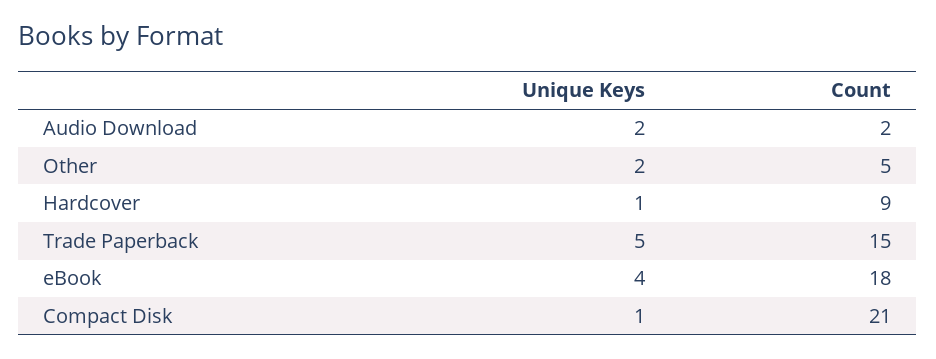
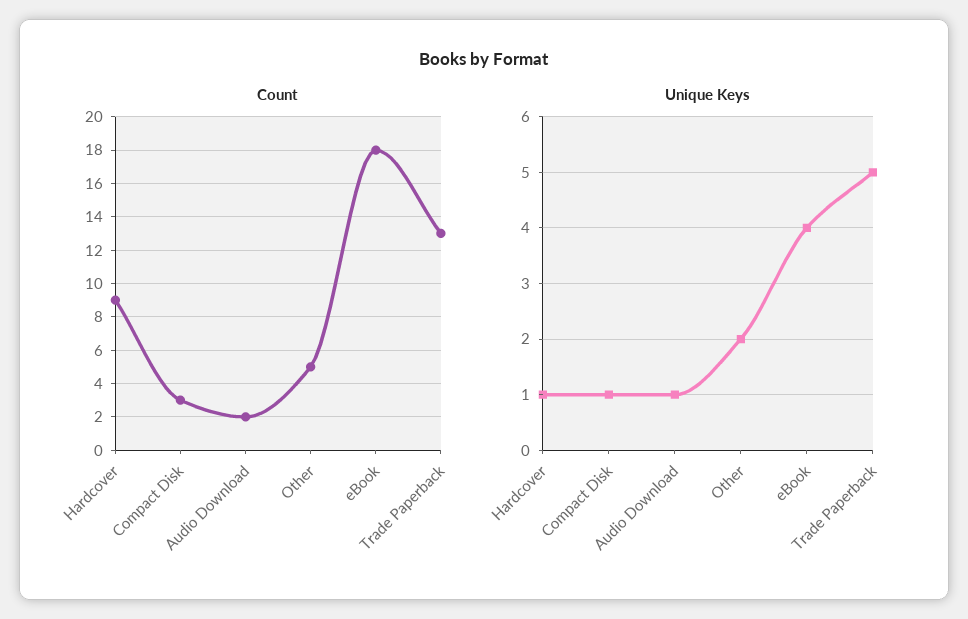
Unique Keys, Audio Download: 2 -> 1
Count, Trade Paperback: 15 -> 13
Count, Compact Disk: 21 -> 3

